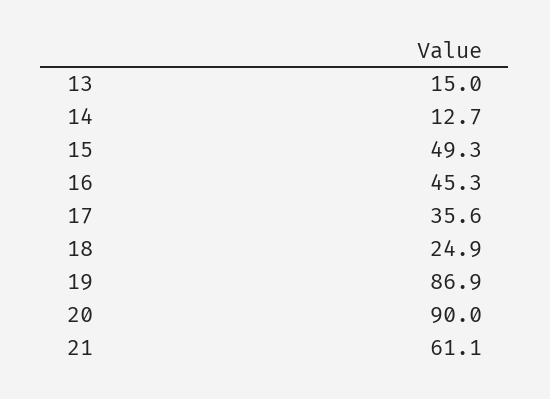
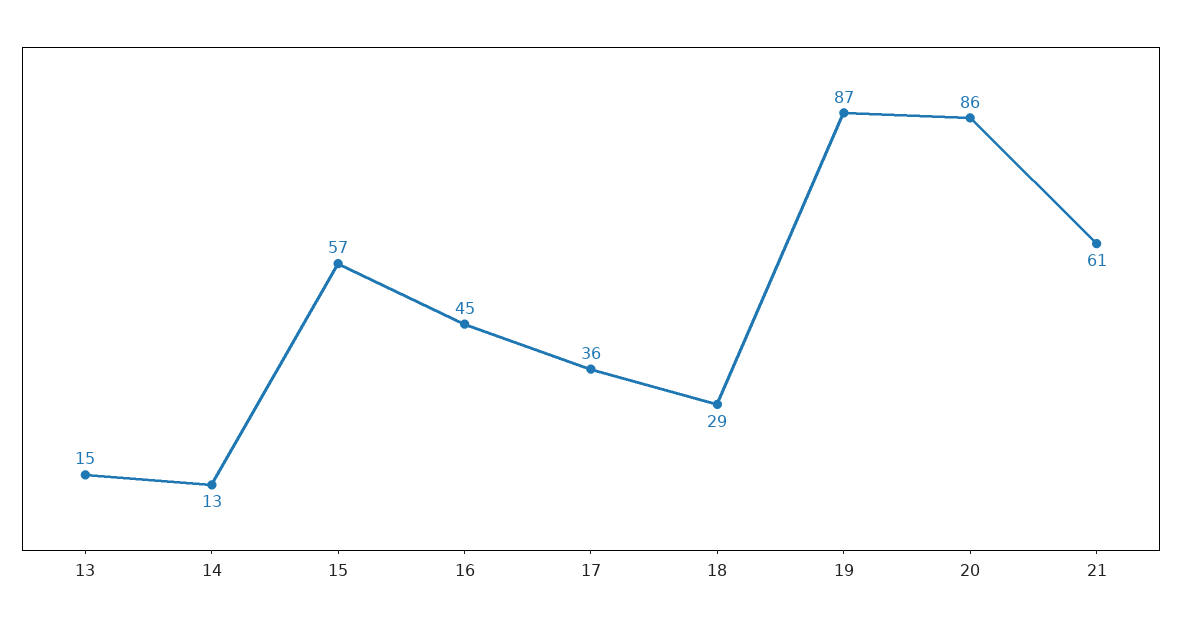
15: 49.3 -> 57
18: 24.9 -> 29
20: 90 -> 86

